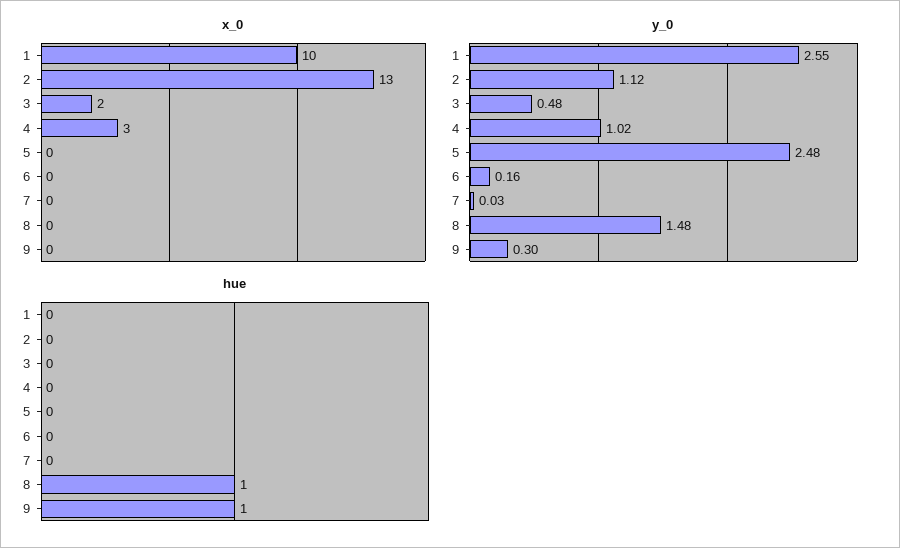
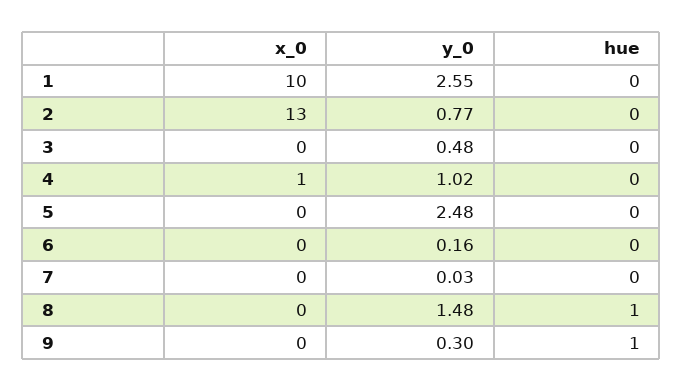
x_0, 3: 2 -> 0
x_0, 4: 3 -> 1
y_0, 2: 1.12 -> 0.77

